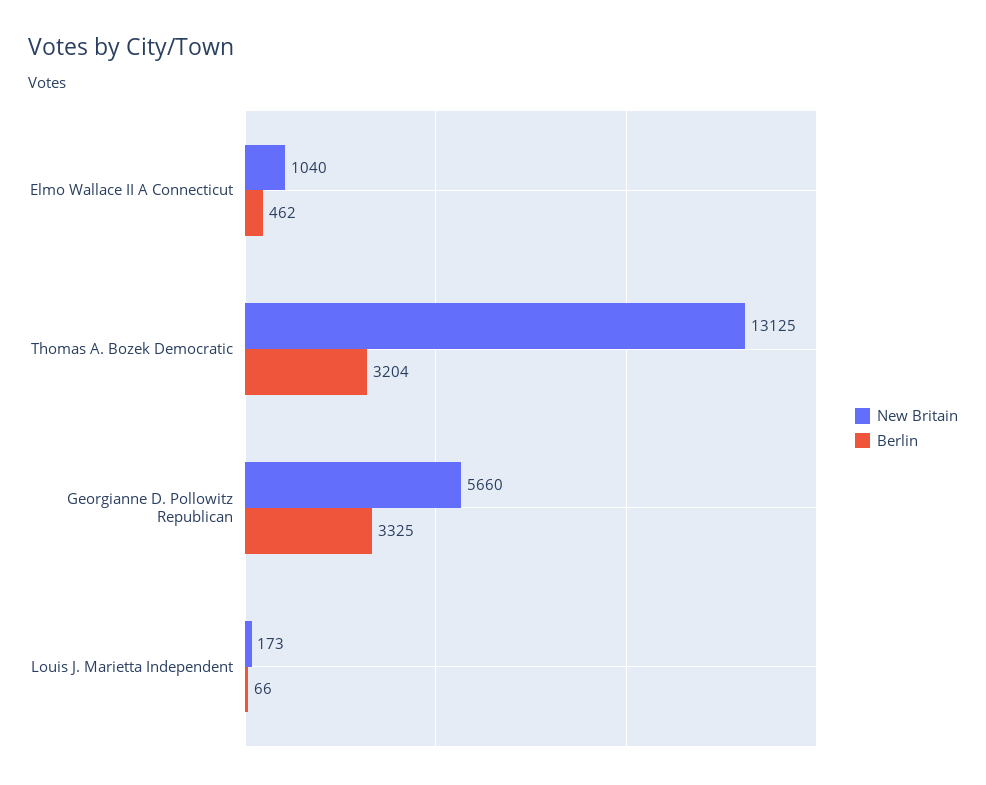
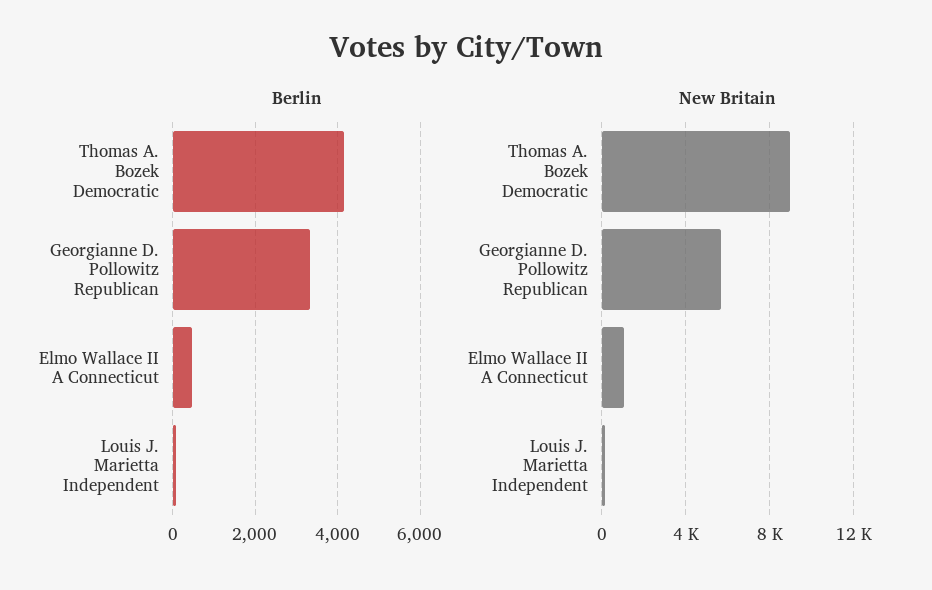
New Britain, Thomas A. Bozek Democratic: 13125 -> 9000
Berlin, Thomas A. Bozek Democratic: 3204 -> 4200

